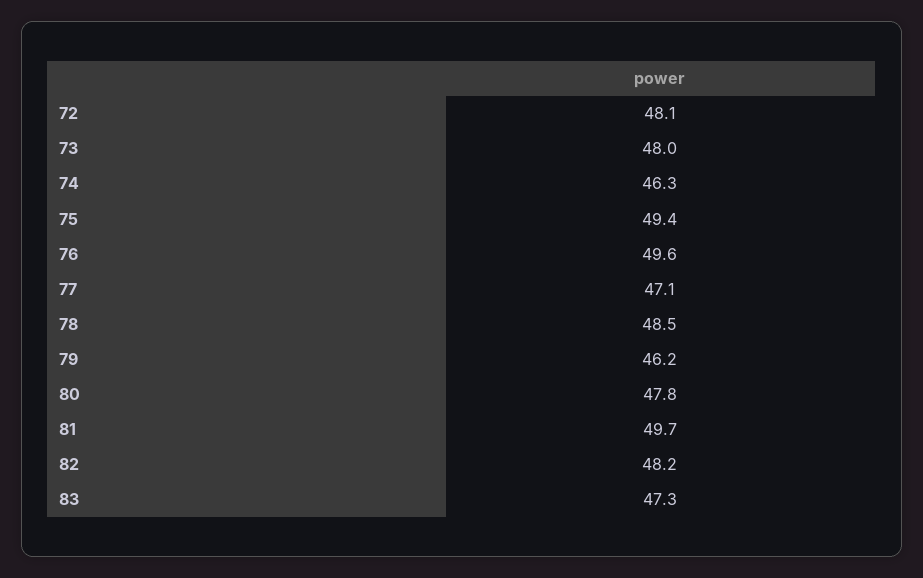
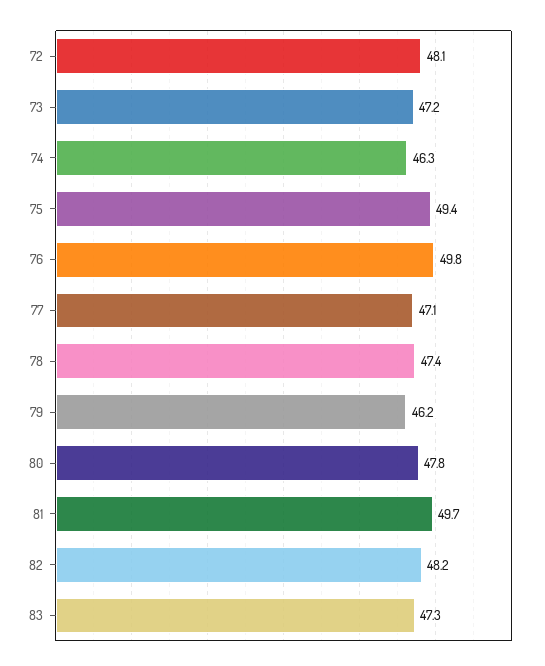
73: 48 -> 47.2
76: 49.6 -> 49.8
78: 48.5 -> 47.4

